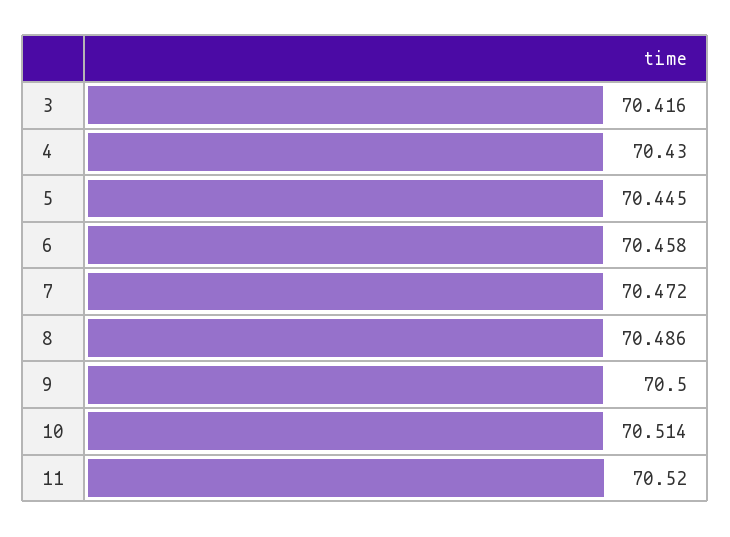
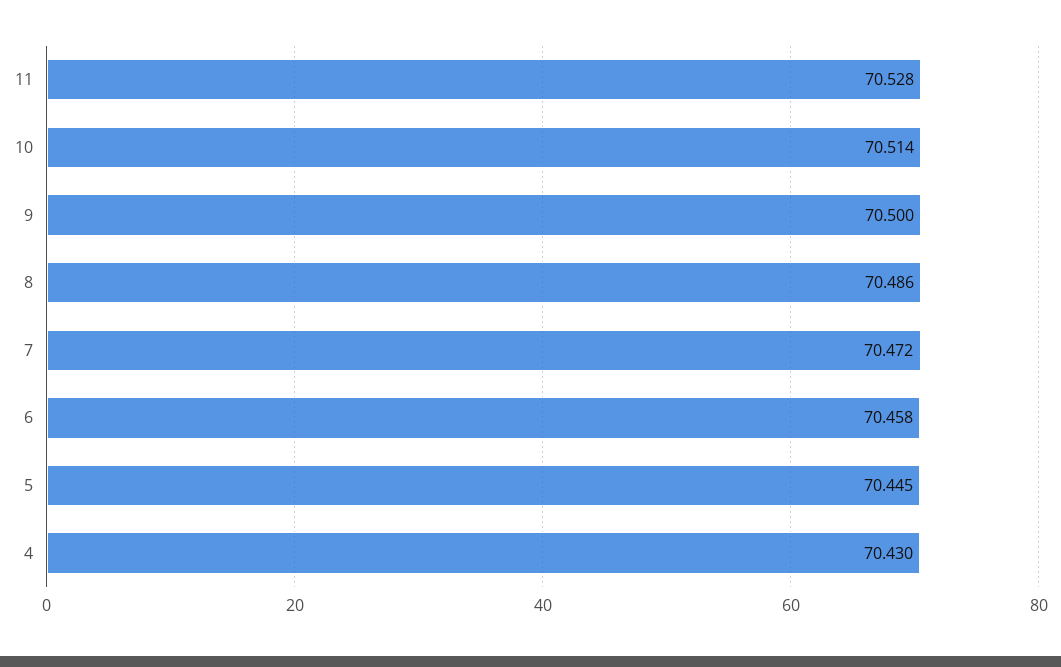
3: 70.416 -> none
11: 70.52 -> 70.528

